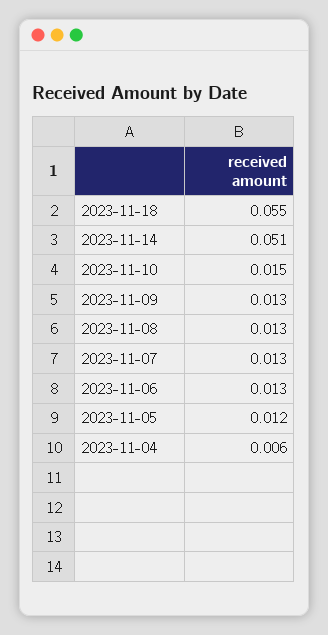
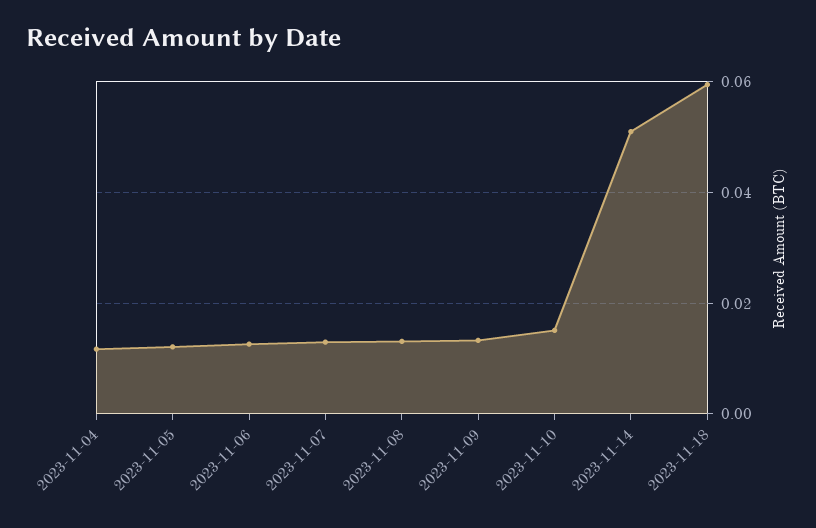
2023-11-18: 0.055 -> 0.06
2023-11-04: 0.006 -> 0.012

